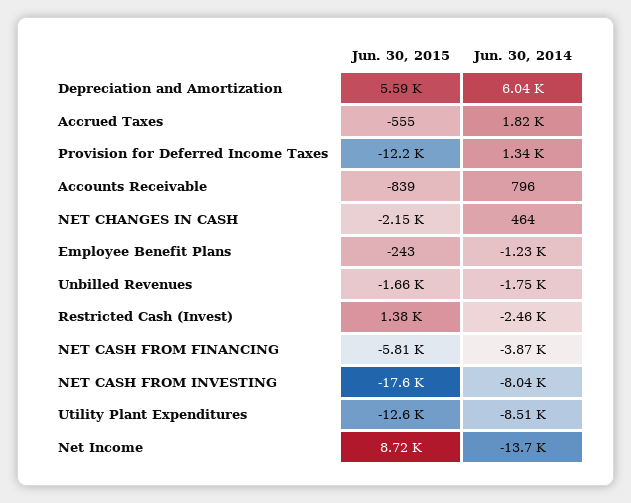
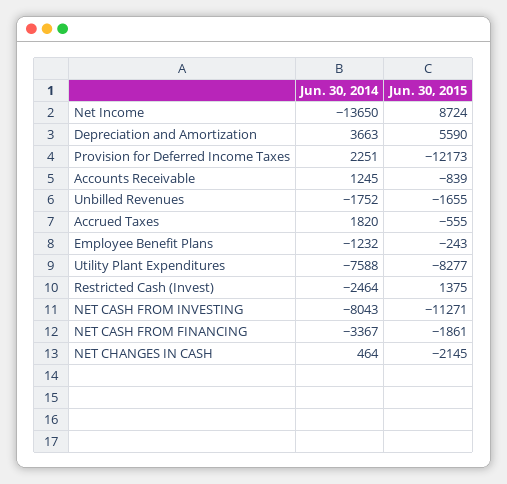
Jun. 30, 2014, Depreciation and Amortization: 6040 -> 3663
Jun. 30, 2014, Provision for Deferred Income Taxes: 1340 -> 2251
Jun. 30, 2014, Accounts Receivable: 796 -> 1245
Jun. 30, 2015, NET CASH FROM FINANCING: -5810 -> -1861
Jun. 30, 2014, NET CASH FROM FINANCING: -3870 -> -3367
Jun. 30, 2015, NET CASH FROM INVESTING: -17600 -> -11271
Jun. 30, 2015, Utility Plant Expenditures: -12600 -> -8277
Jun. 30, 2014, Utility Plant Expenditures: -8510 -> -7588

